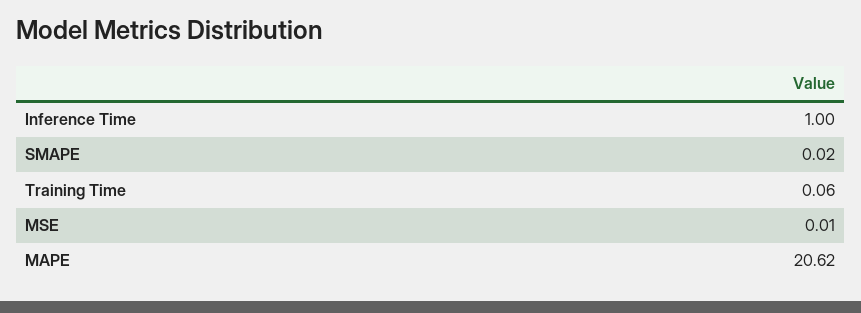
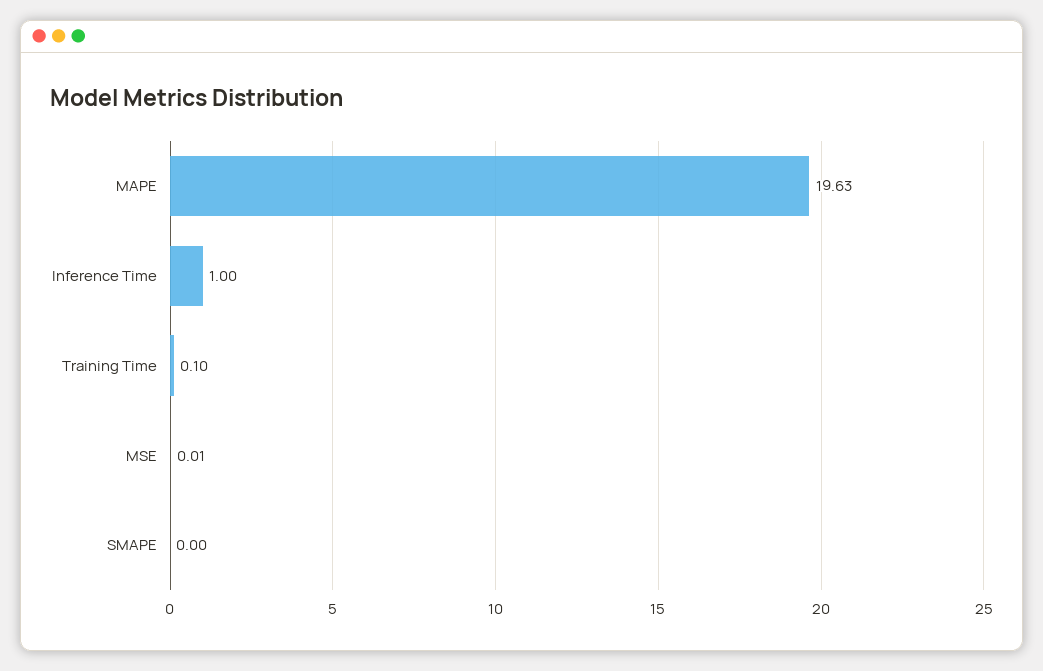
SMAPE: 0.02 -> 0
Training Time: 0.06 -> 0.1
MAPE: 20.62 -> 19.63

